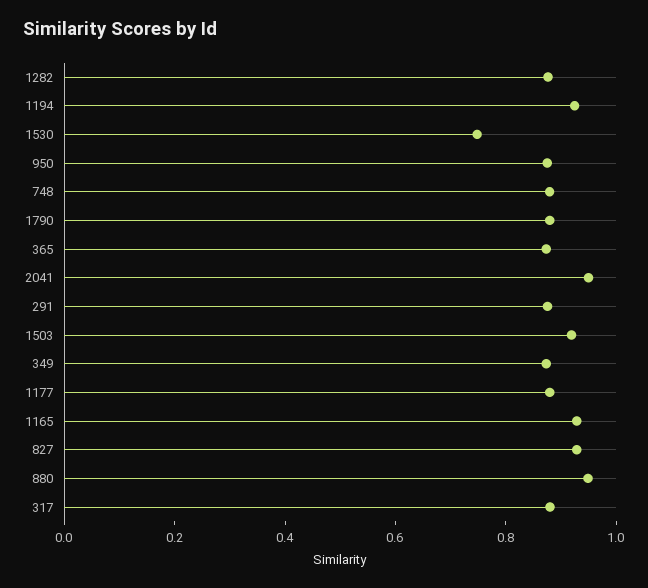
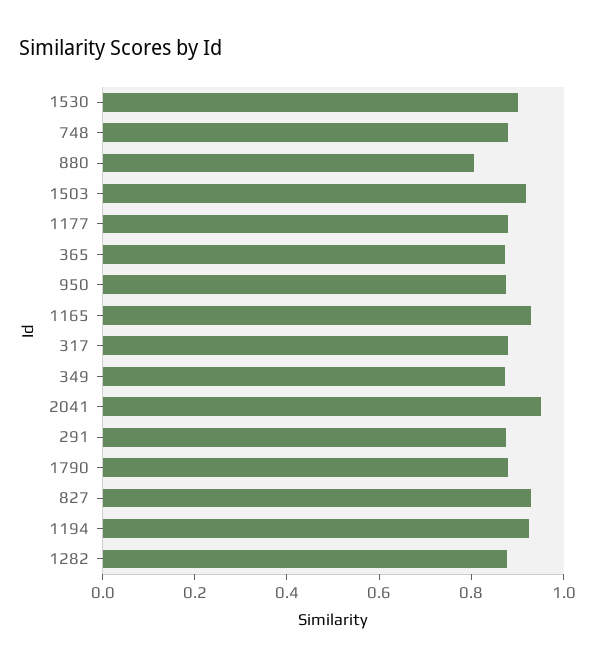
1530: 0.75 -> 0.9
880: 0.95 -> 0.8

